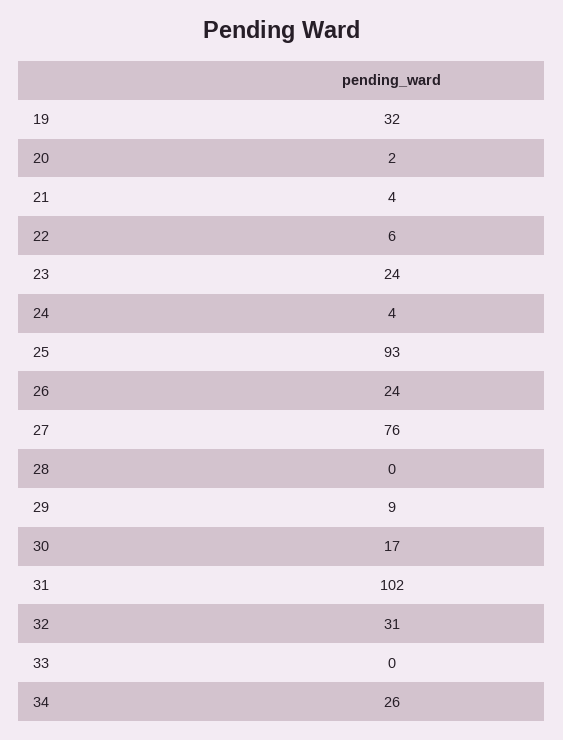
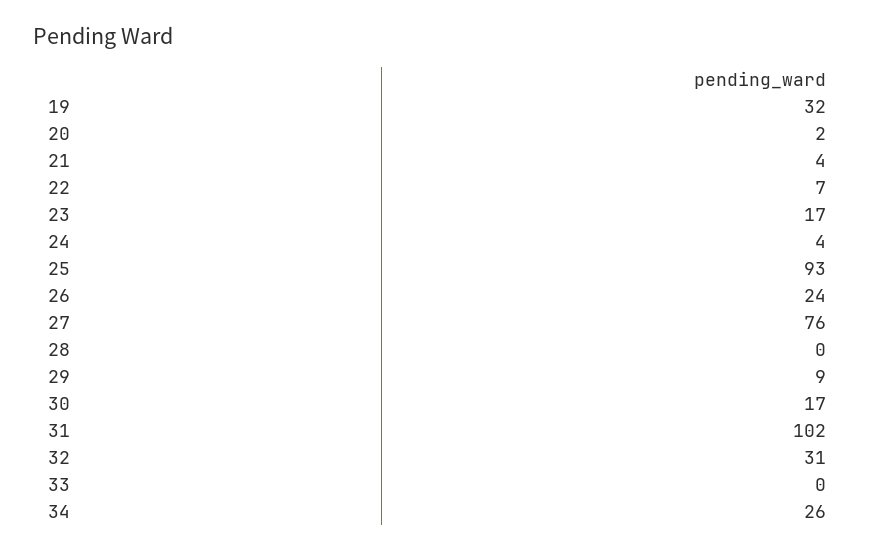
22: 6 -> 7
23: 24 -> 17

